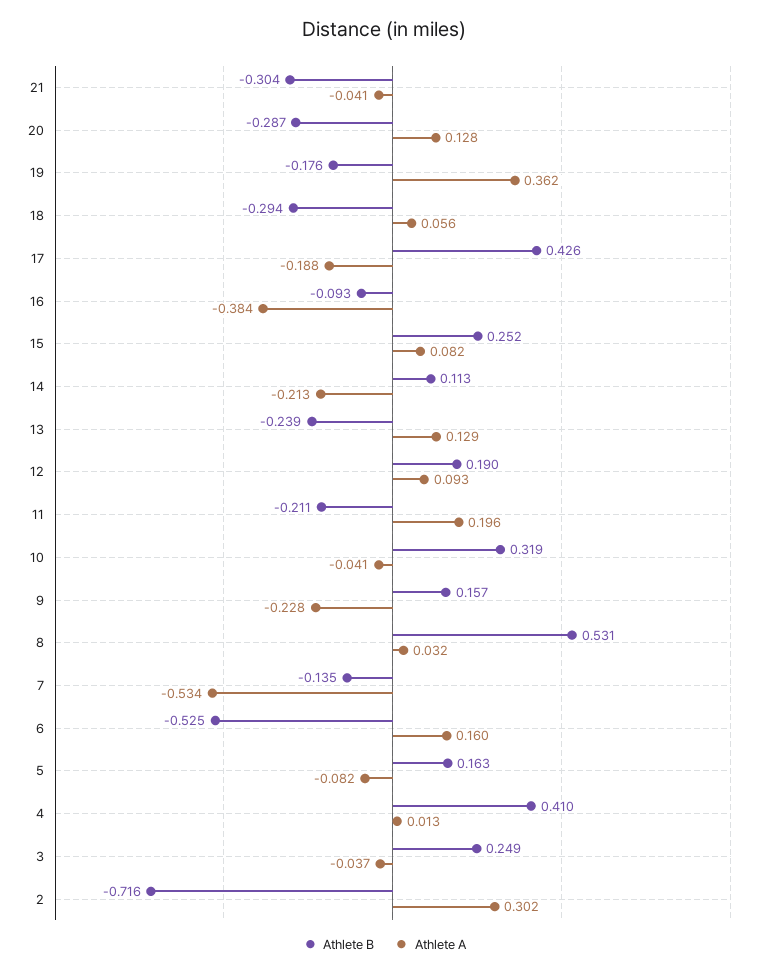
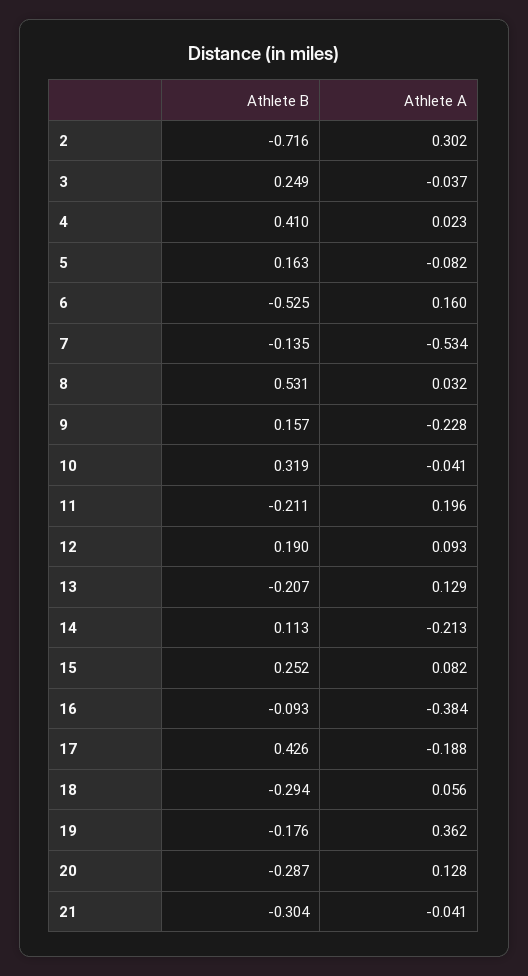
Athlete B, 13: -0.239 -> -0.207
Athlete A, 4: 0.013 -> 0.023

